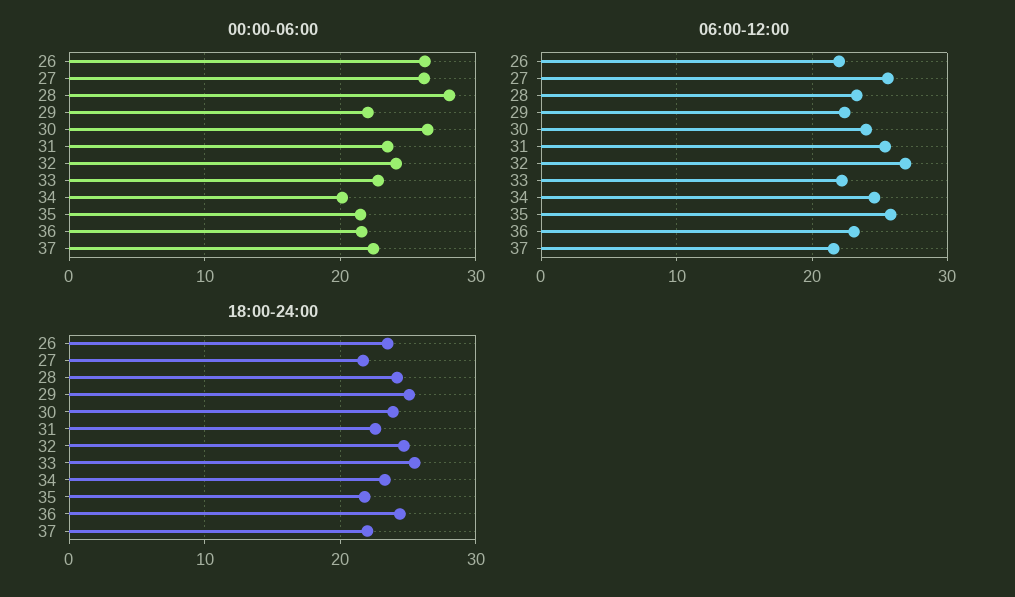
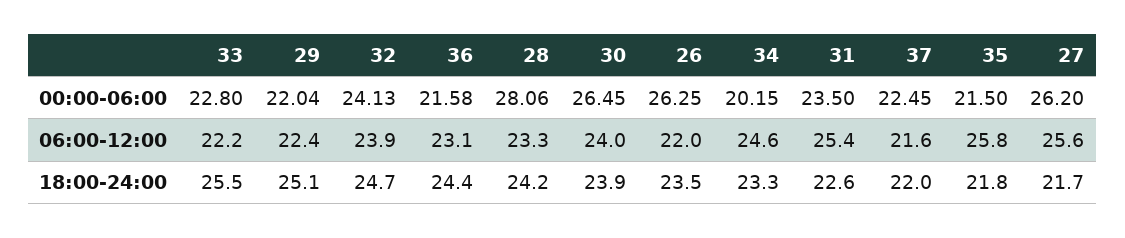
06:00-12:00, 32: 27 -> 23.9

